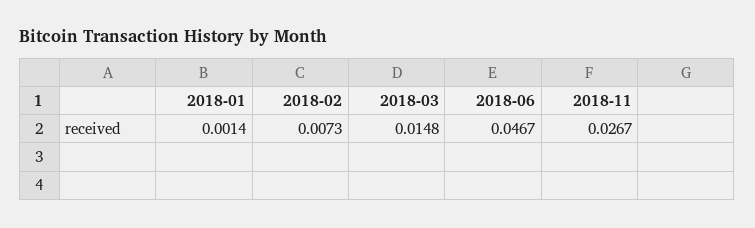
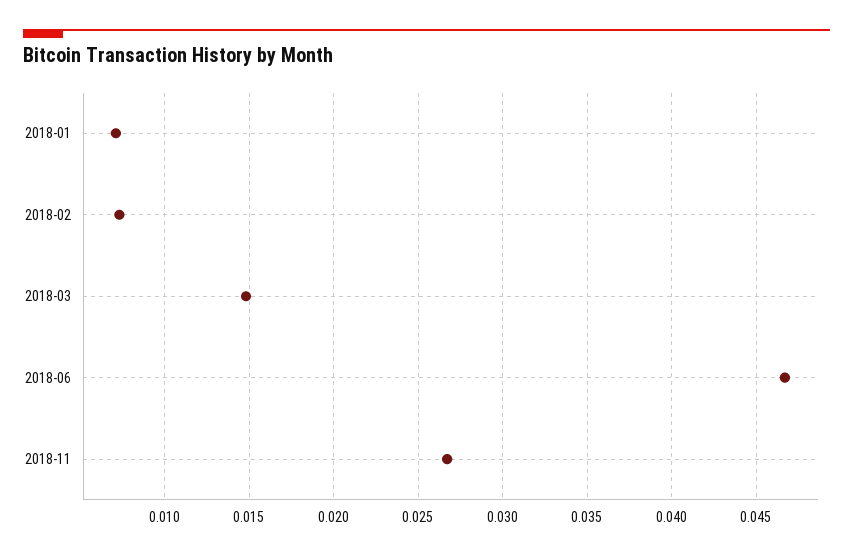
2018-01: 0.0014 -> 0.007

